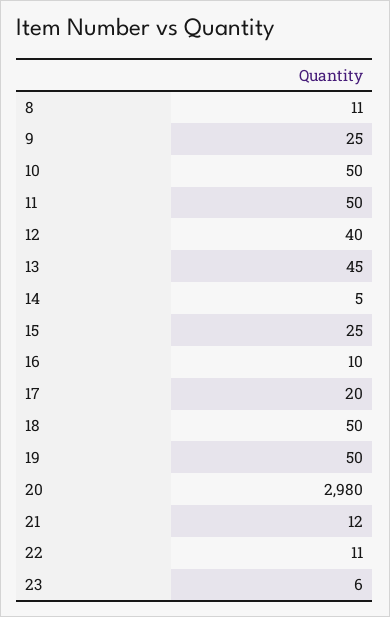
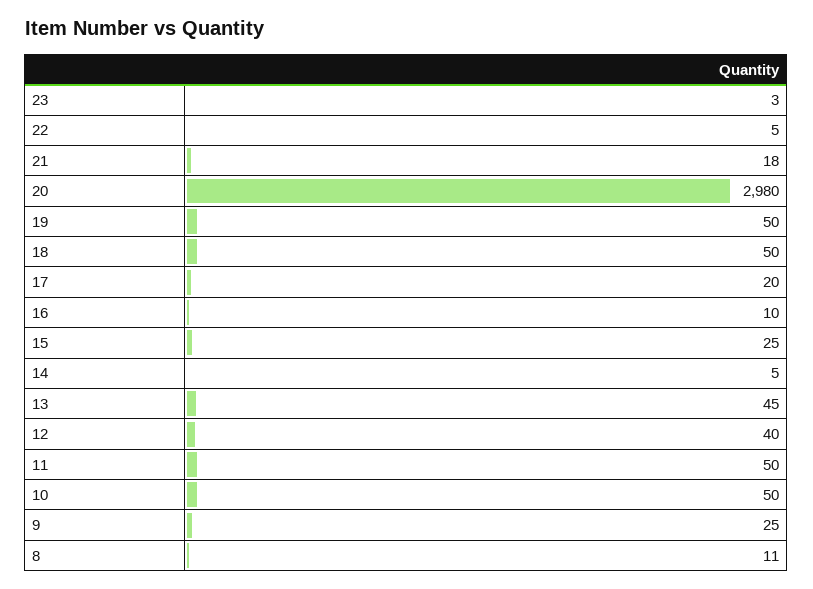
21: 12 -> 18
22: 11 -> 5
23: 6 -> 3

